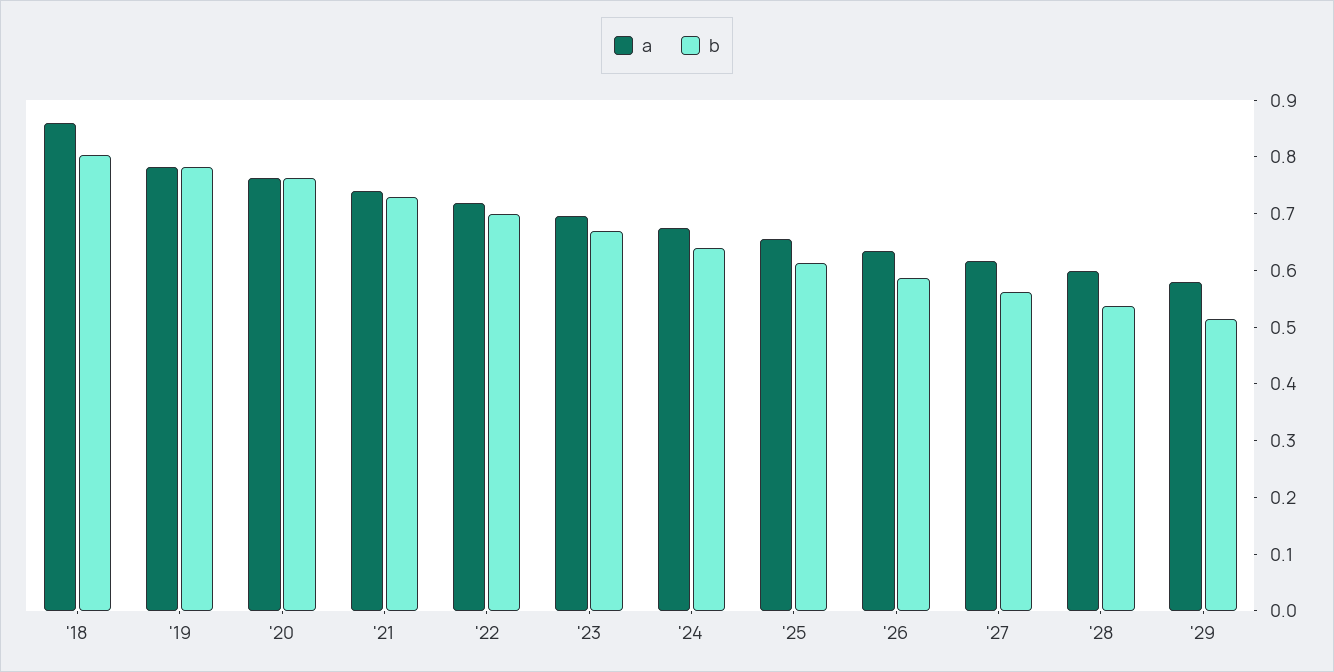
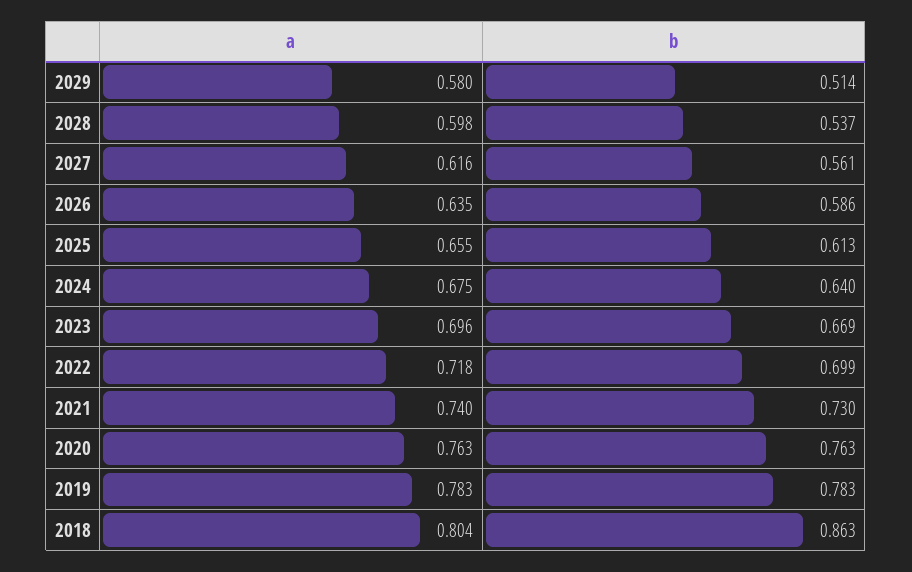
a, '18: 0.86 -> 0.804
b, '18: 0.8 -> 0.863

